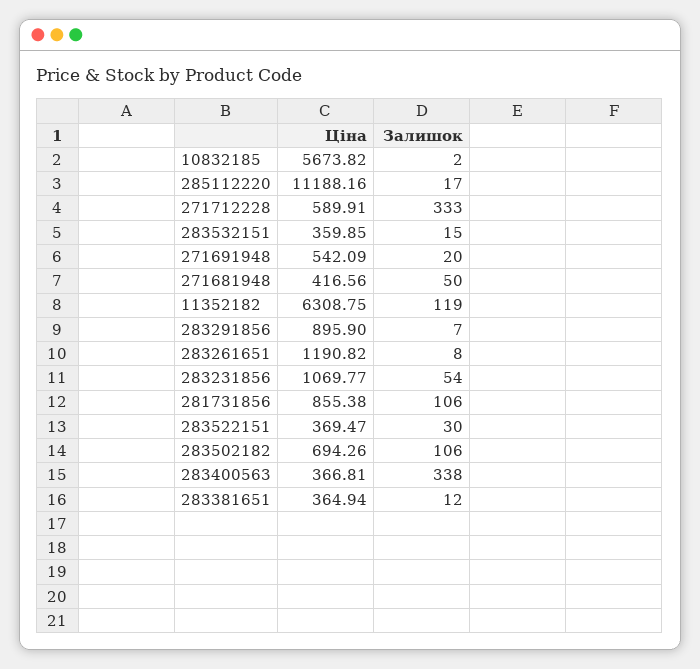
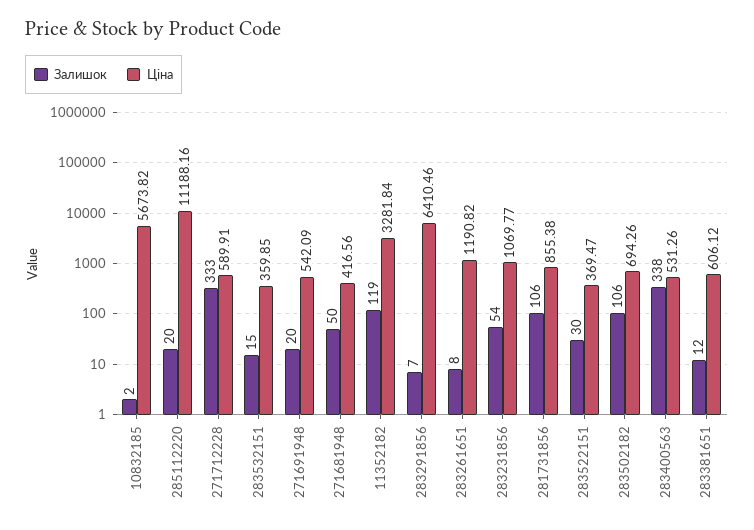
Залишок, 285112220: 17 -> 20
Ціна, 11352182: 6308.75 -> 3281.84
Ціна, 283291856: 895.9 -> 6410.46
Ціна, 283400563: 366.81 -> 531.26
Ціна, 283381651: 364.94 -> 606.12

